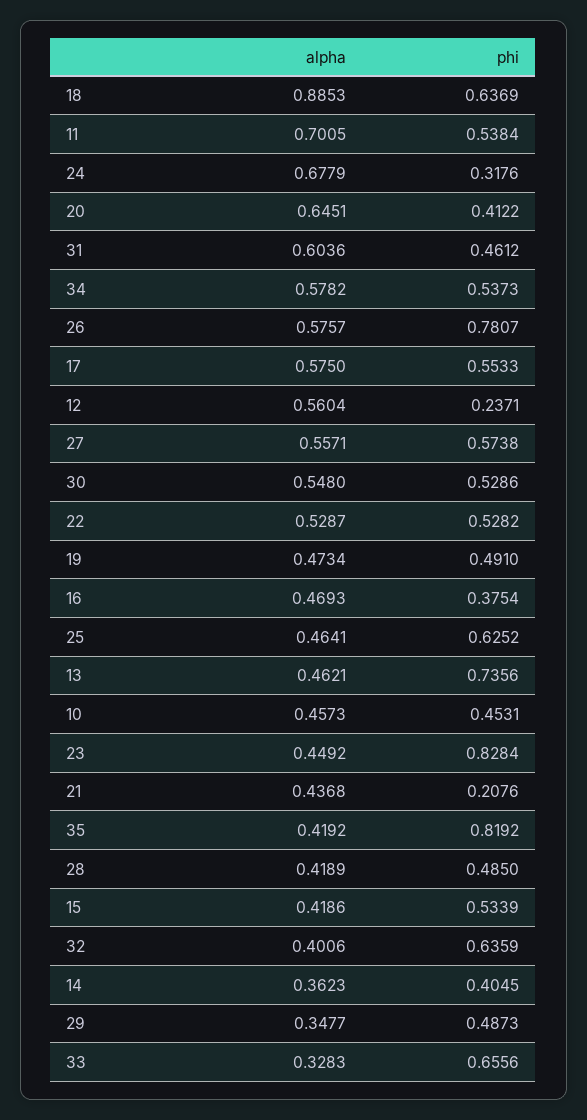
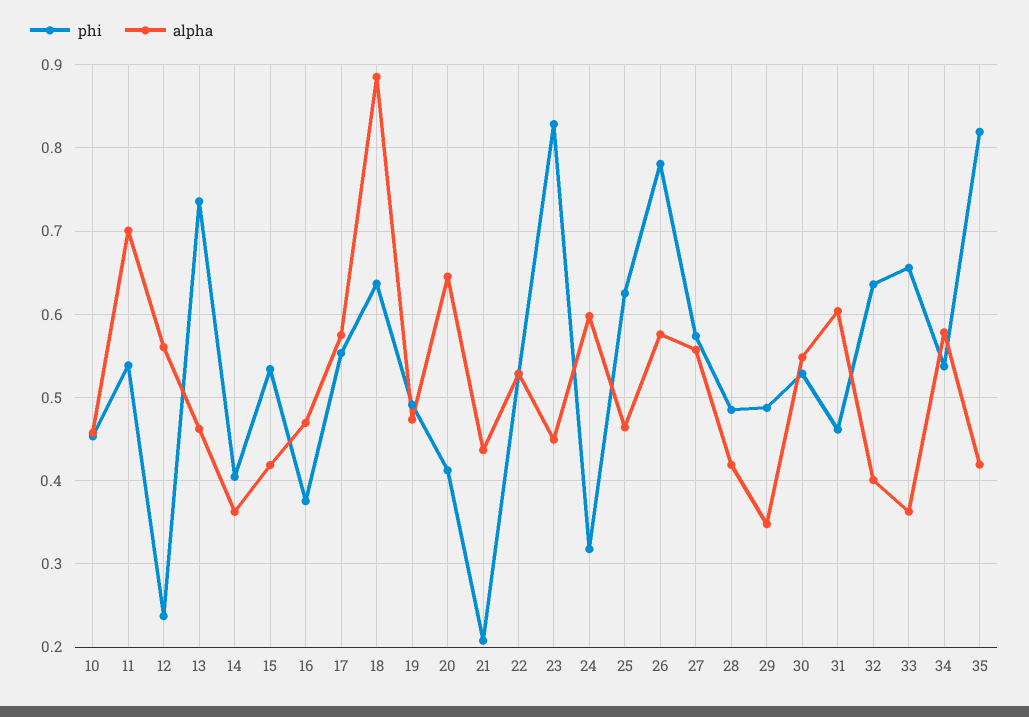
alpha, 24: 0.6779 -> 0.6
alpha, 33: 0.3283 -> 0.36

